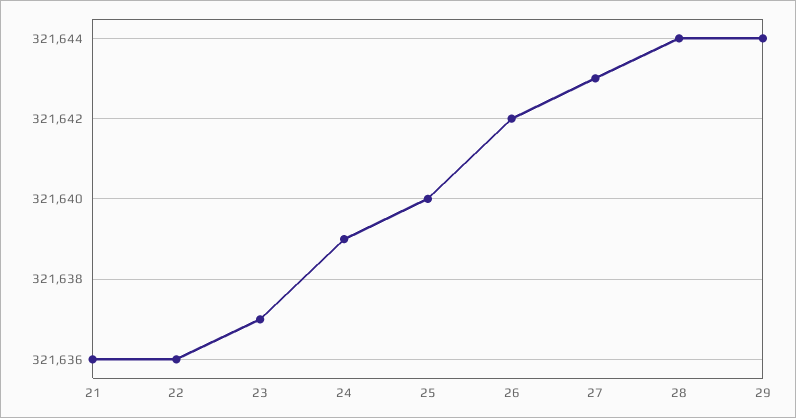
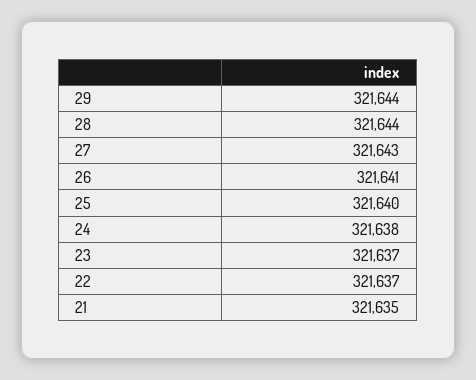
21: 321636 -> 321635
22: 321636 -> 321637
24: 321639 -> 321638
26: 321642 -> 321641

